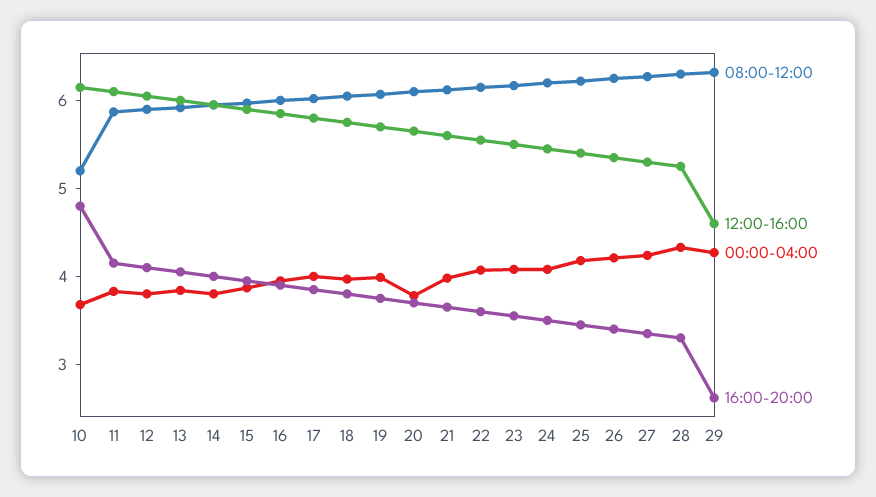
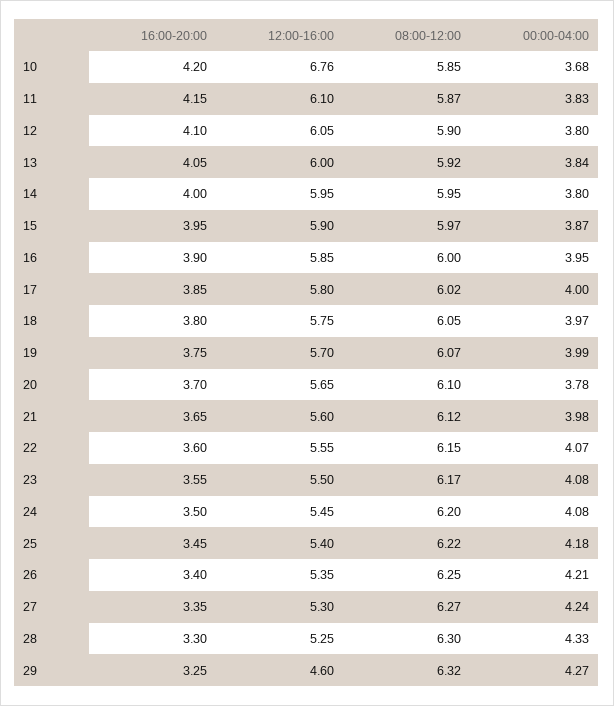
08:00-12:00, 10: 5.2 -> 5.85
12:00-16:00, 10: 6.2 -> 6.76
16:00-20:00, 10: 4.8 -> 4.2
16:00-20:00, 29: 2.6 -> 3.25

